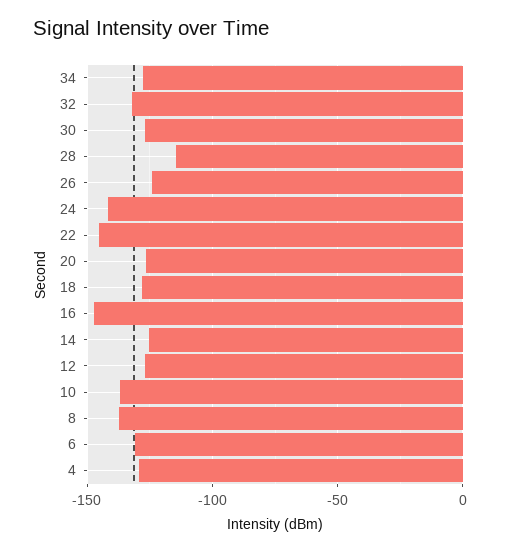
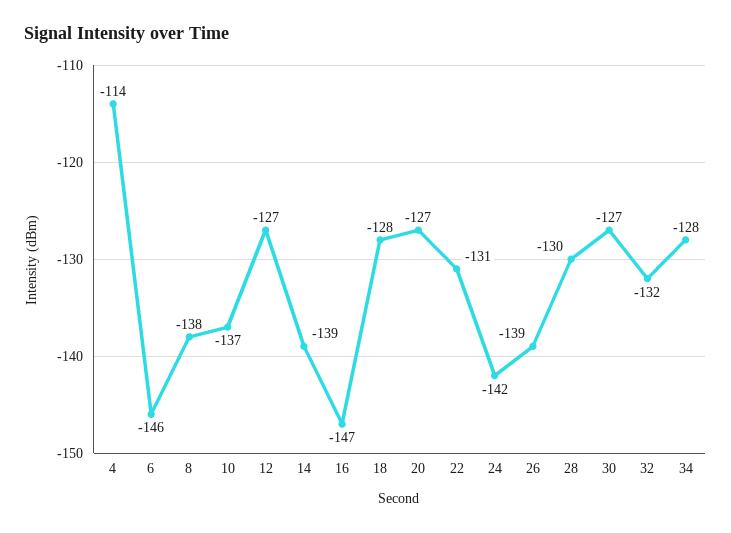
28: -115 -> -130
26: -125 -> -139
22: -145 -> -131
14: -125 -> -139
6: -130 -> -146
4: -130 -> -114

